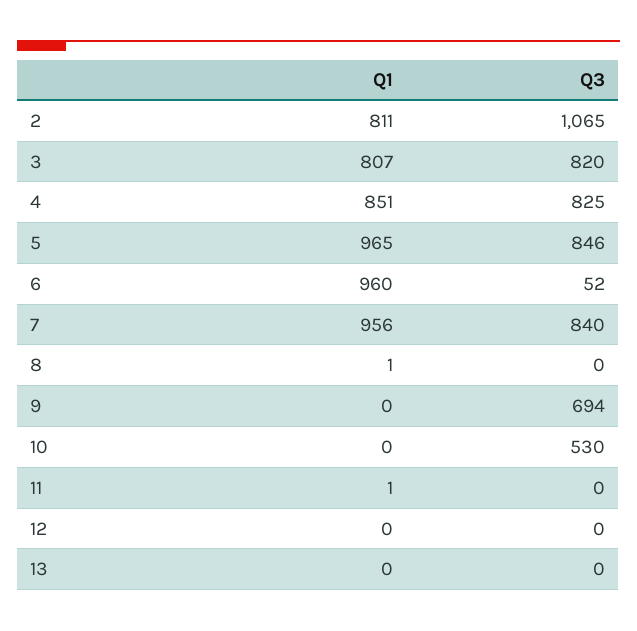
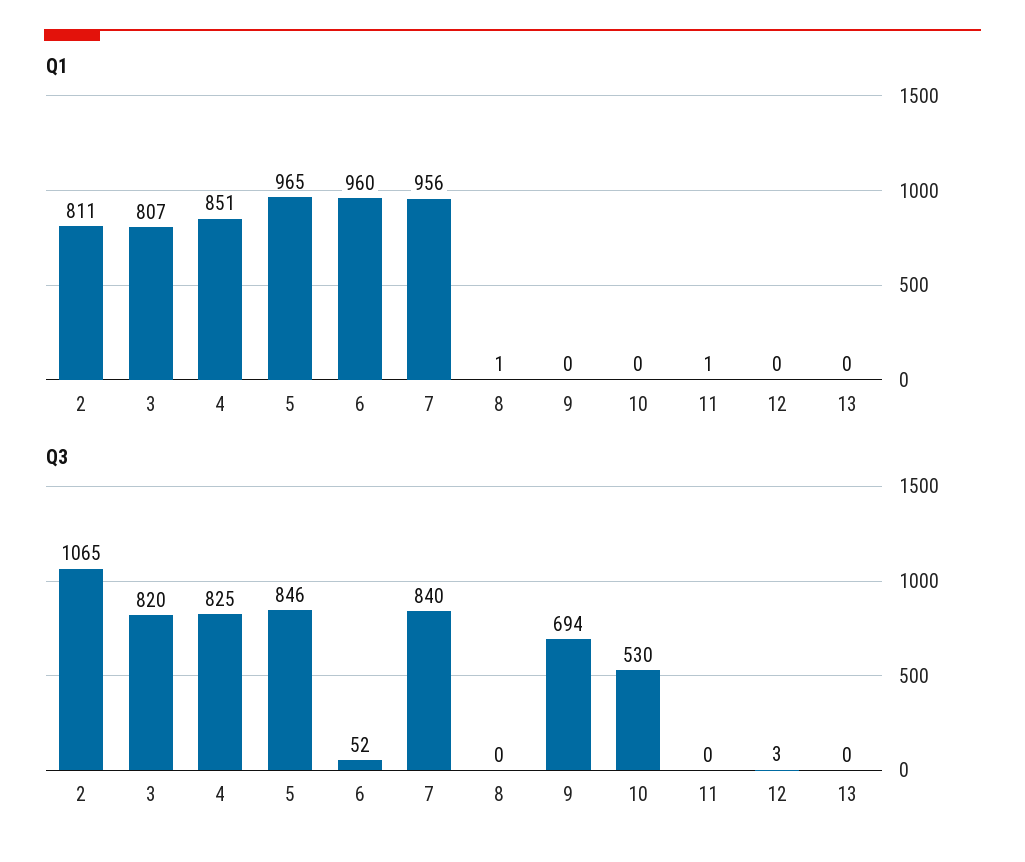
Q3, 12: 0 -> 3

